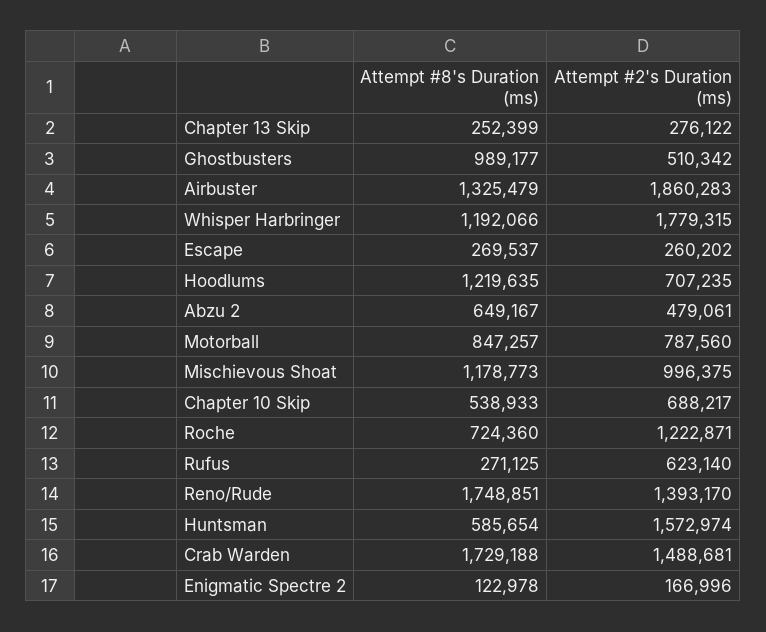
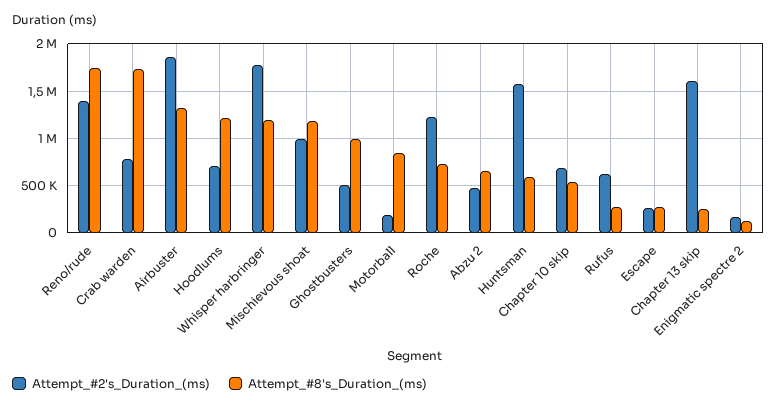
Attempt #2's Duration (ms), Chapter 13 Skip: 276122 -> 1600000
Attempt #2's Duration (ms), Motorball: 787560 -> 200000
Attempt #2's Duration (ms), Crab Warden: 1488681 -> 800000

